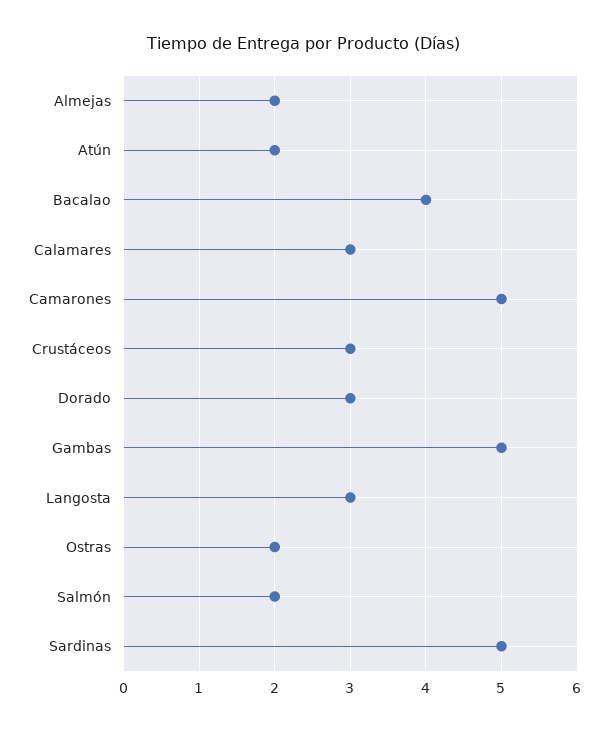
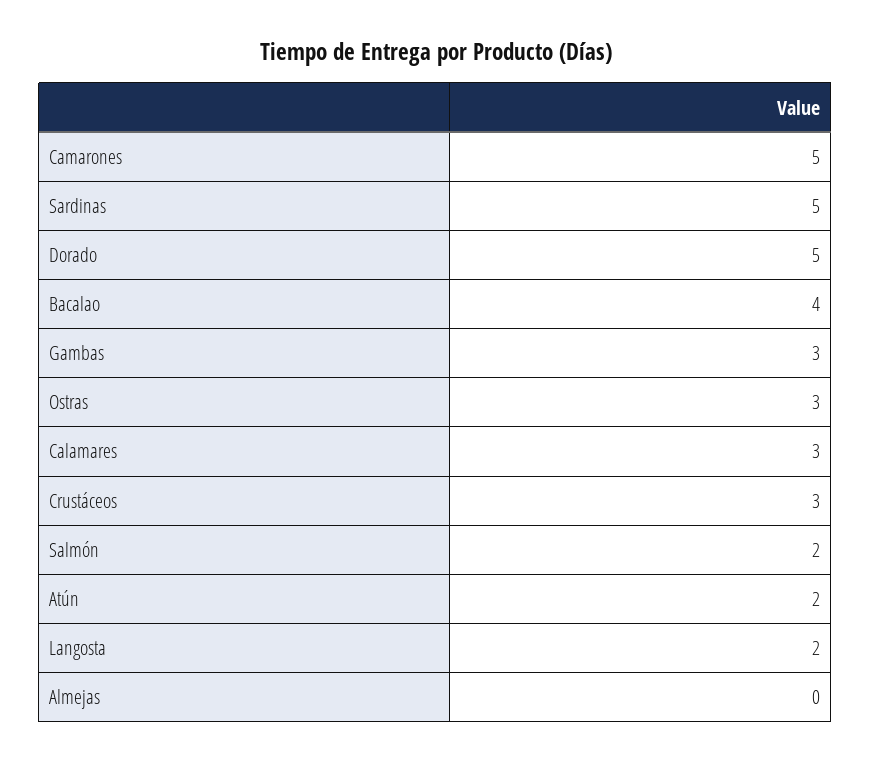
Almejas: 2 -> 0
Dorado: 3 -> 5
Gambas: 5 -> 3
Langosta: 3 -> 2
Ostras: 2 -> 3

